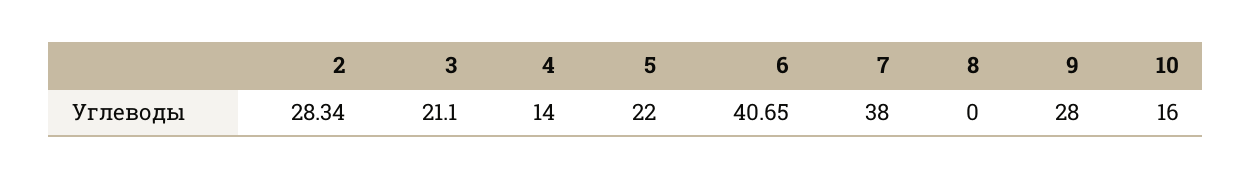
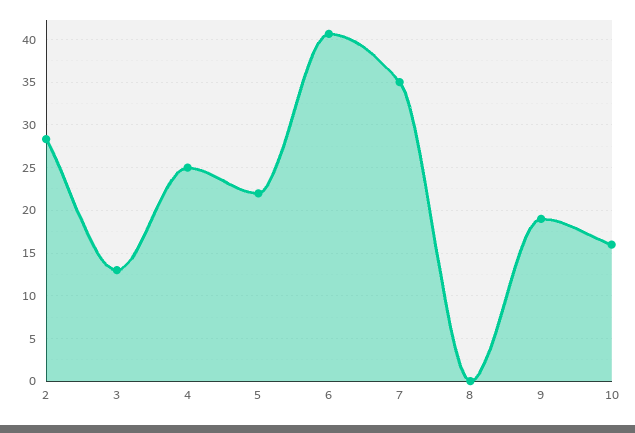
3: 21.1 -> 13
4: 14 -> 25
7: 38 -> 35
9: 28 -> 19

